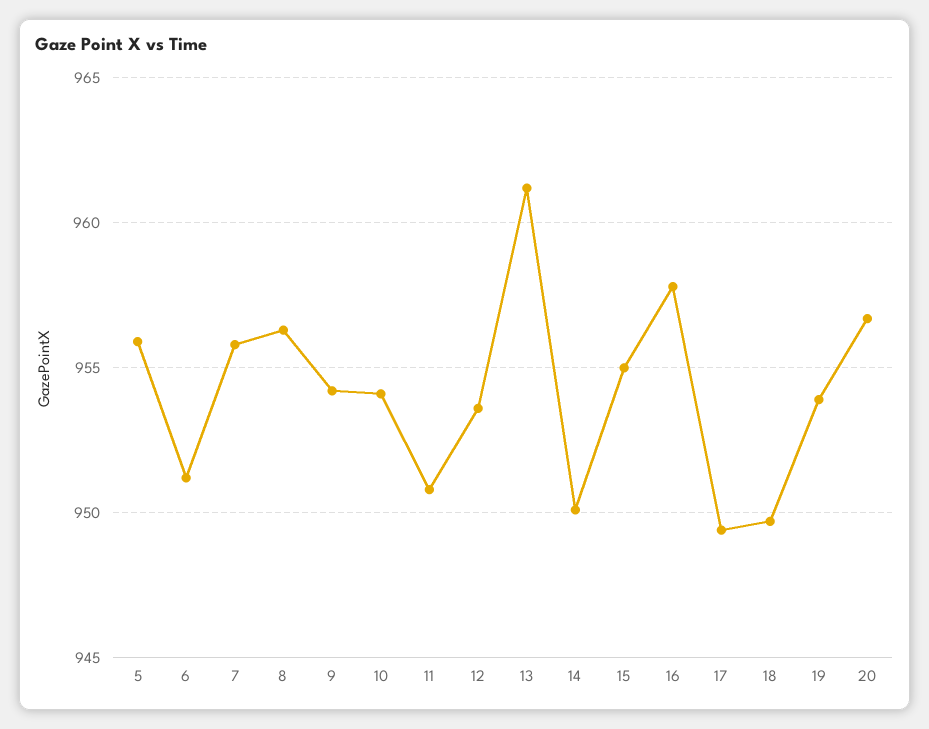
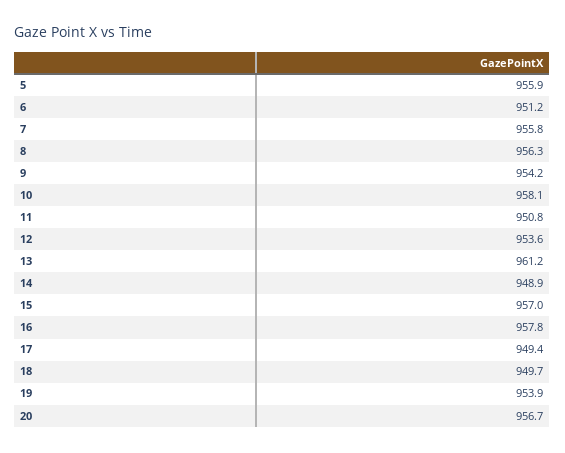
10: 954 -> 958.1
14: 950 -> 948.9
15: 955 -> 957

